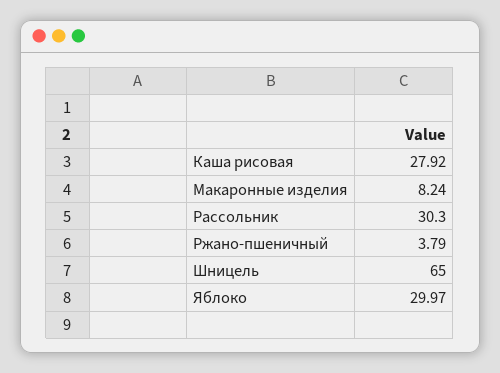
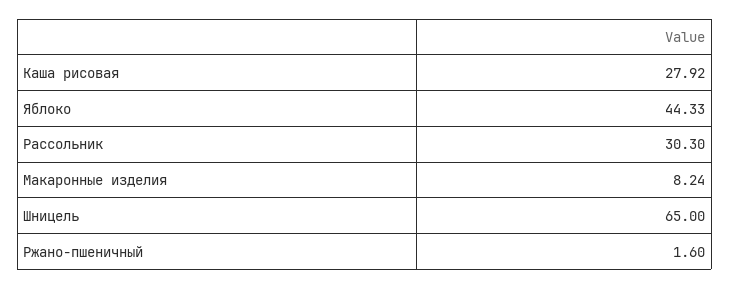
Ржано-пшеничный: 3.79 -> 1.6
Яблоко: 29.97 -> 44.33

